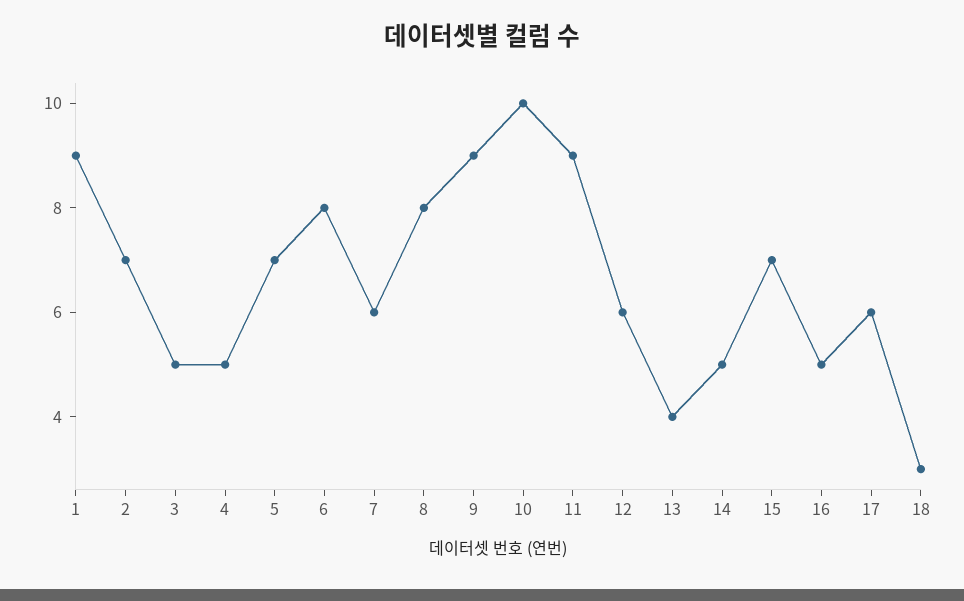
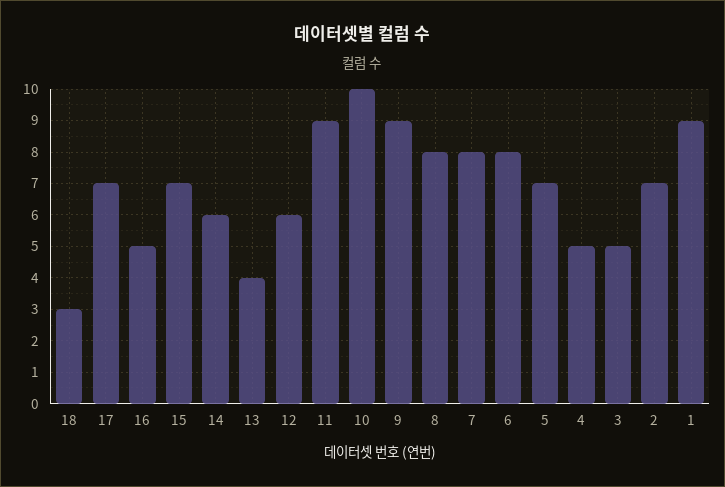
7: 6 -> 8
14: 5 -> 6
17: 6 -> 7

